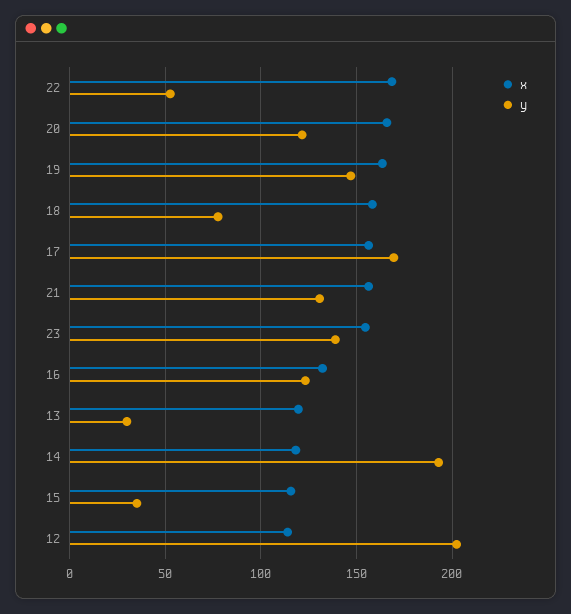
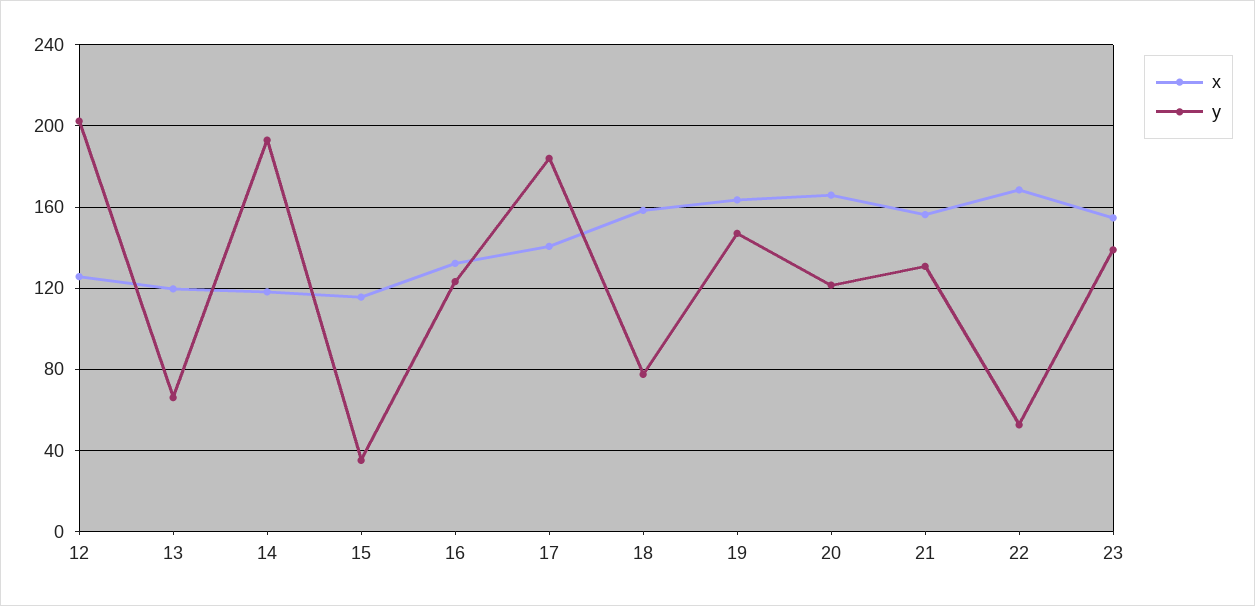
x, 17: 155 -> 140
y, 17: 170 -> 185
y, 13: 30 -> 65
x, 12: 115 -> 125

